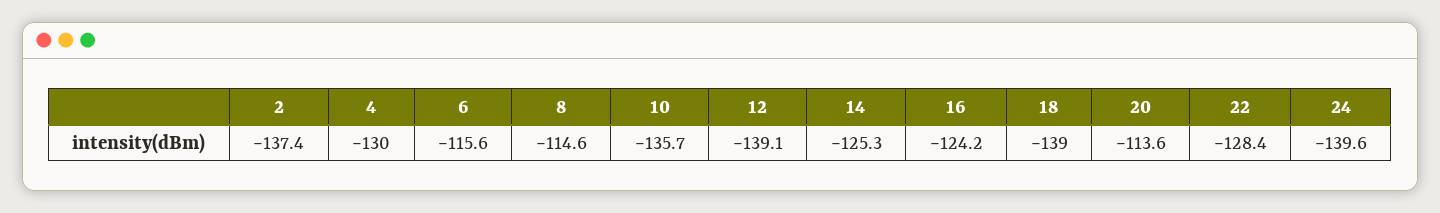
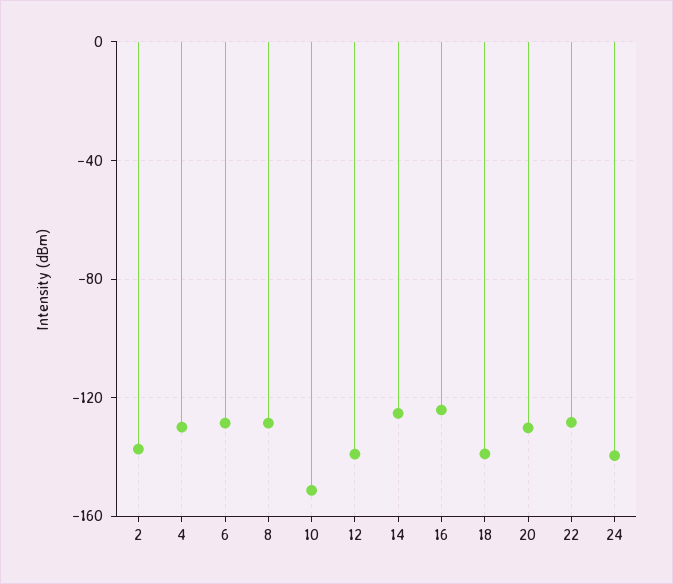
6: -115.6 -> -130
8: -114.6 -> -130
10: -135.7 -> -150
20: -113.6 -> -130

